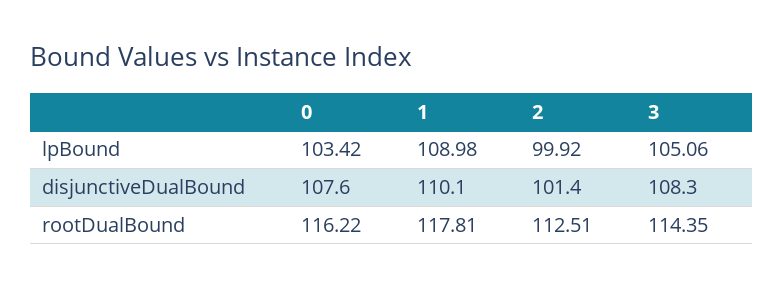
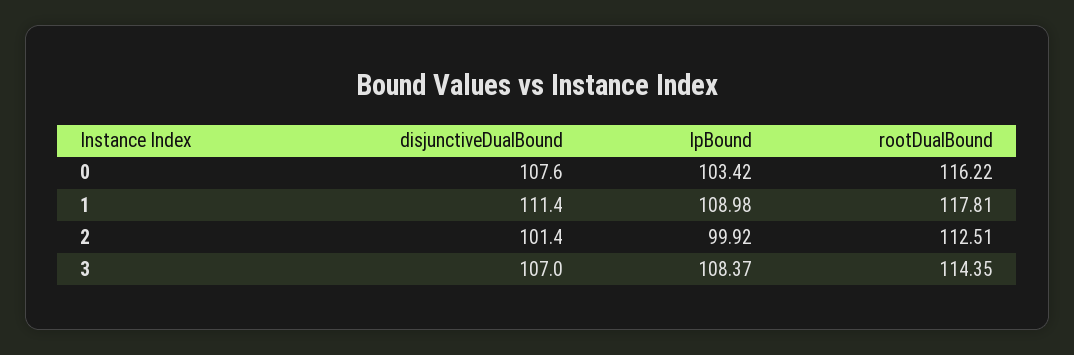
3, lpBound: 105.06 -> 108.37
1, disjunctiveDualBound: 110.1 -> 111.4
3, disjunctiveDualBound: 108.3 -> 107

